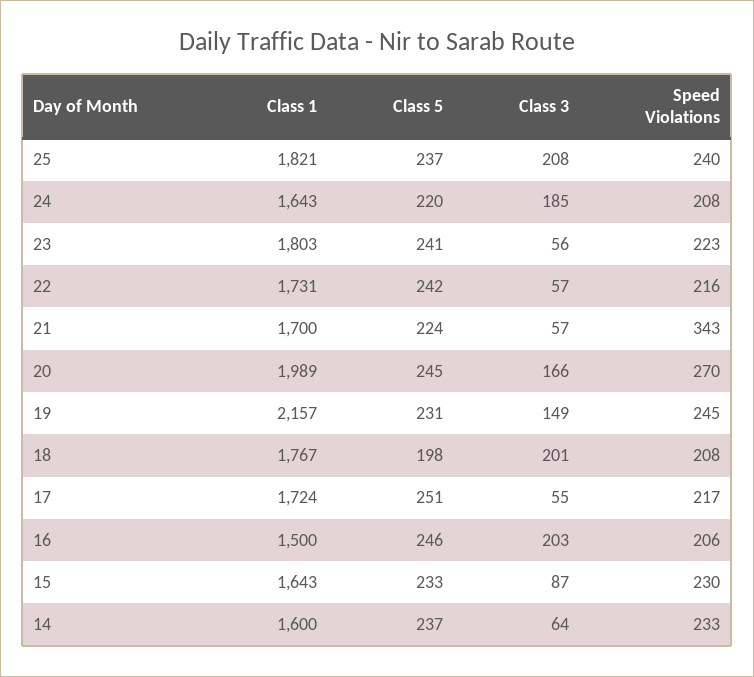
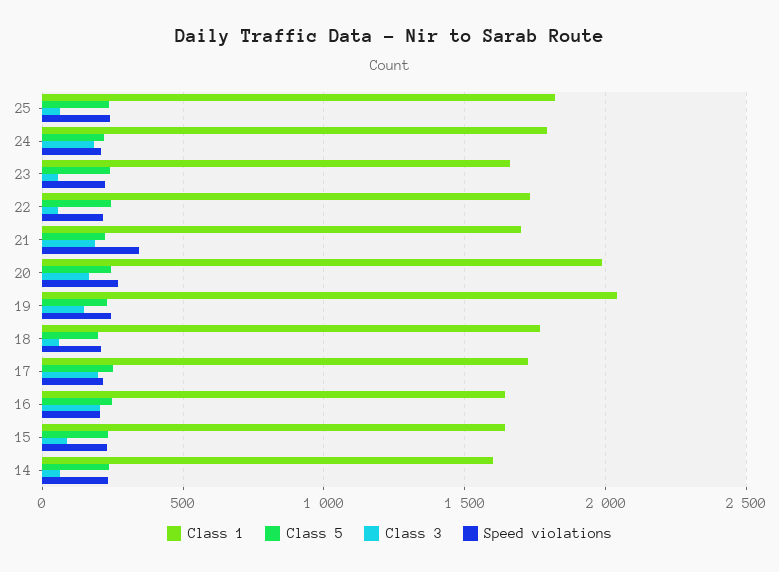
Class 3, 25: 208 -> 50
Class 1, 24: 1643 -> 1800
Class 1, 23: 1803 -> 1650
Class 3, 21: 57 -> 200
Class 1, 19: 2157 -> 2050
Class 3, 18: 201 -> 50
Class 3, 17: 55 -> 200
Class 1, 16: 1500 -> 1650

